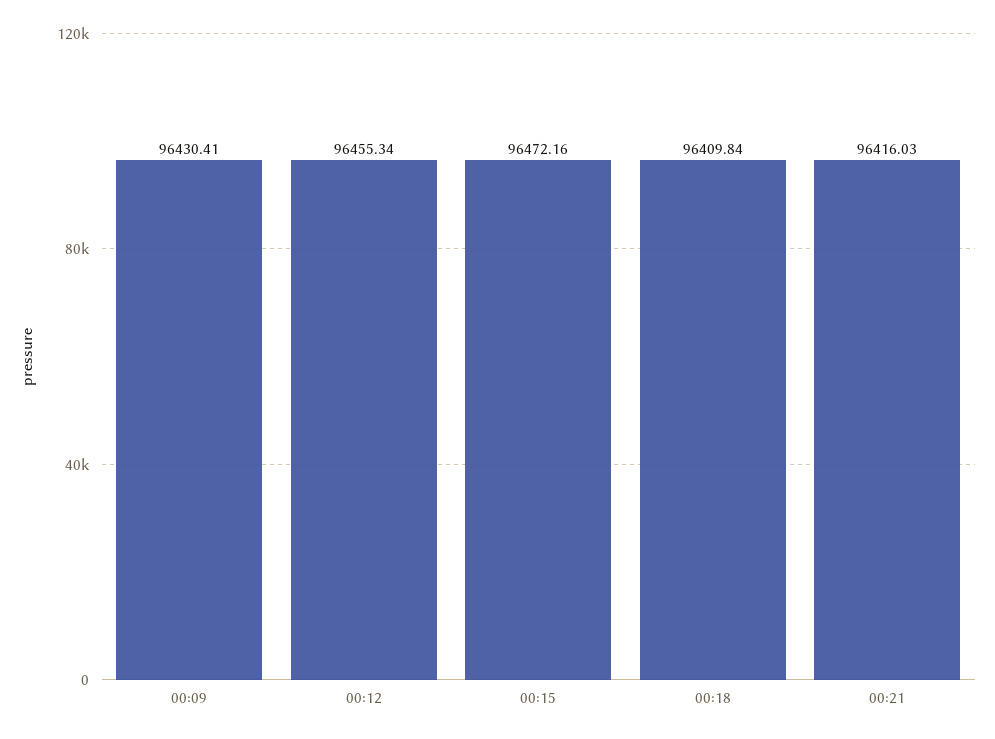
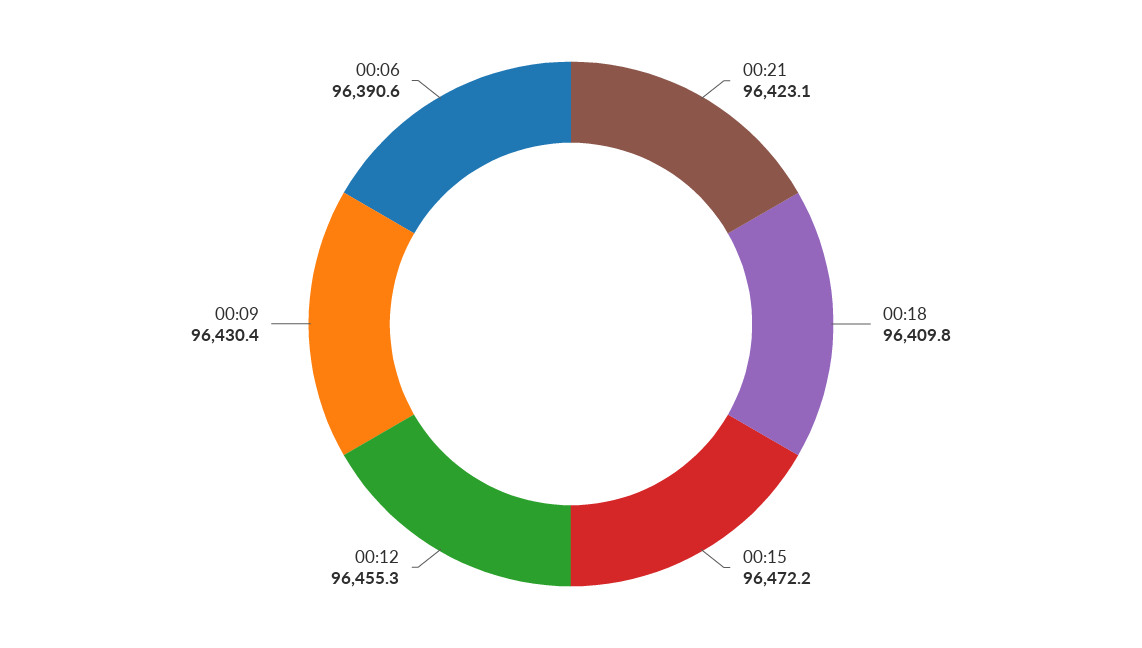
00:21: 96416.03 -> 96423.1
00:06: none -> 96390.6

